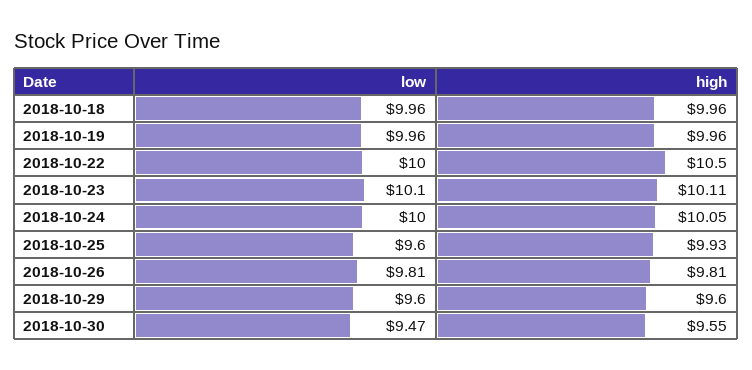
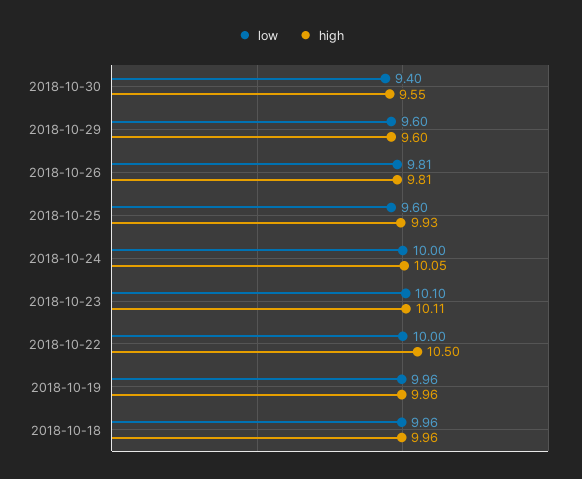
low, 2018-10-30: 9.47 -> 9.4

